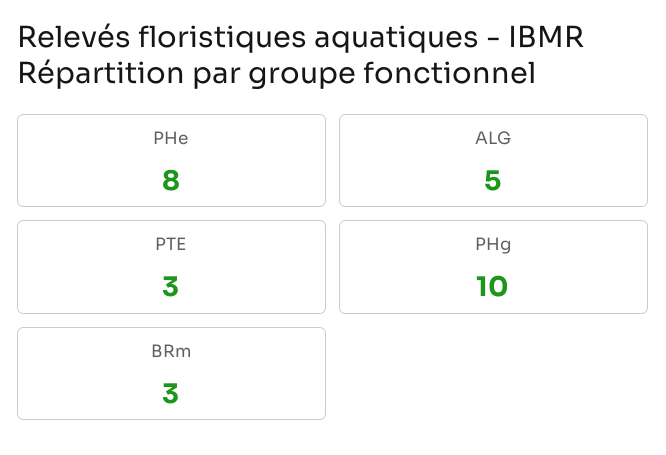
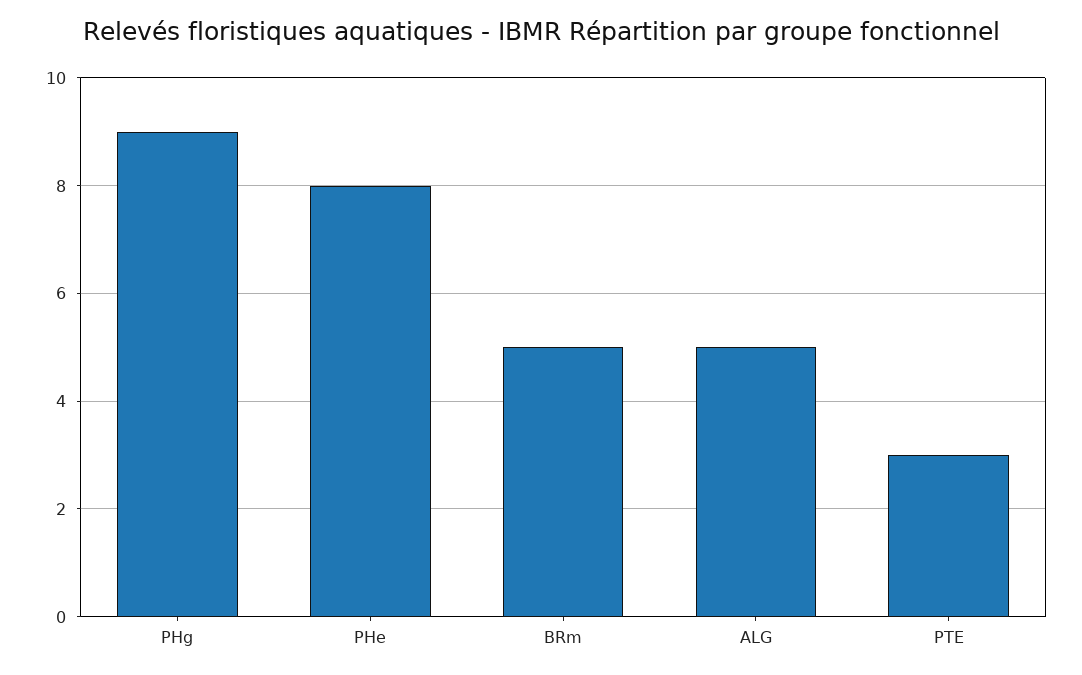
PHg: 10 -> 9
BRm: 3 -> 5

